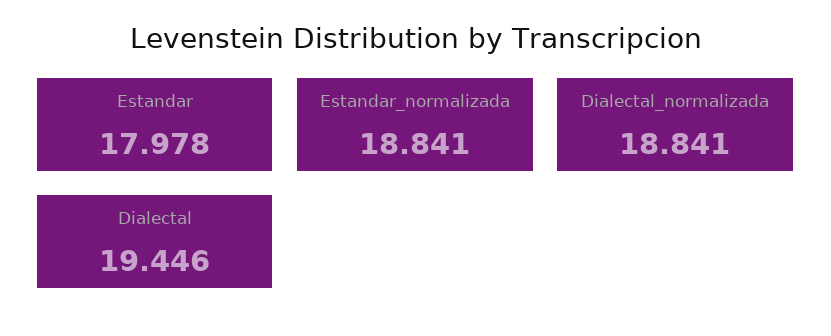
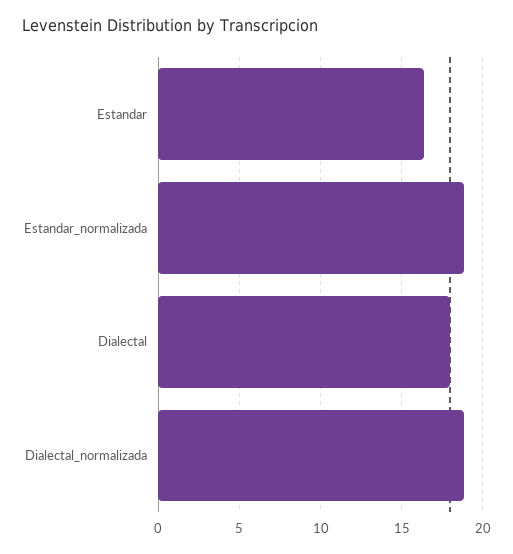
Estandar: 17.978 -> 16.5
Dialectal: 19.446 -> 18

